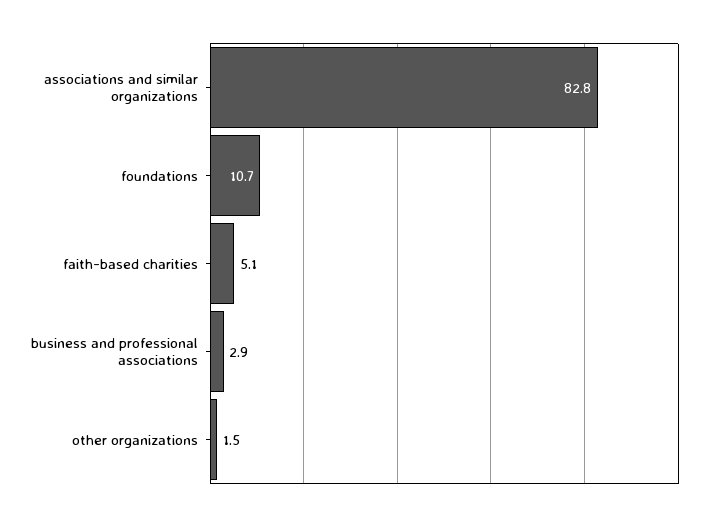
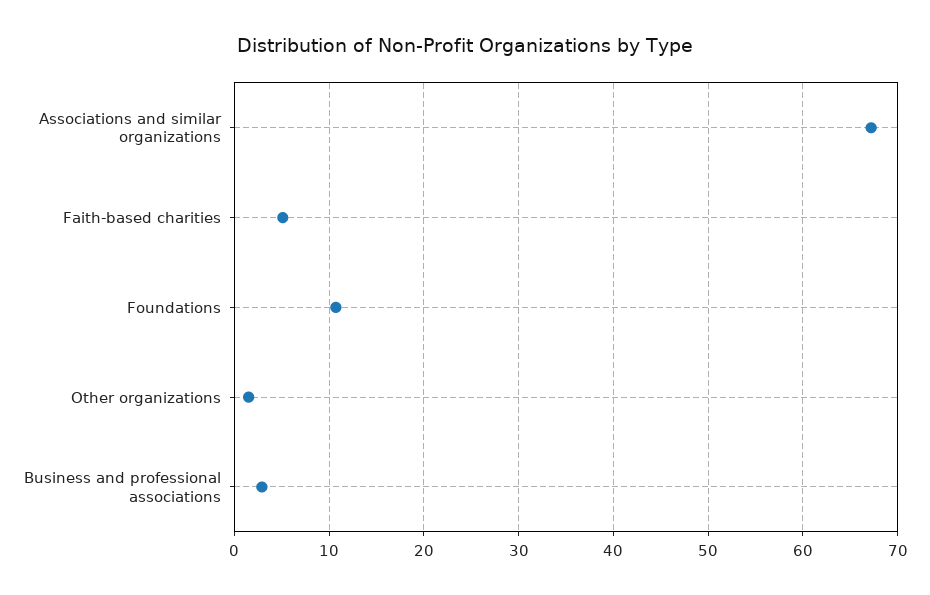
associations and similar organizations: 82.8 -> 67

